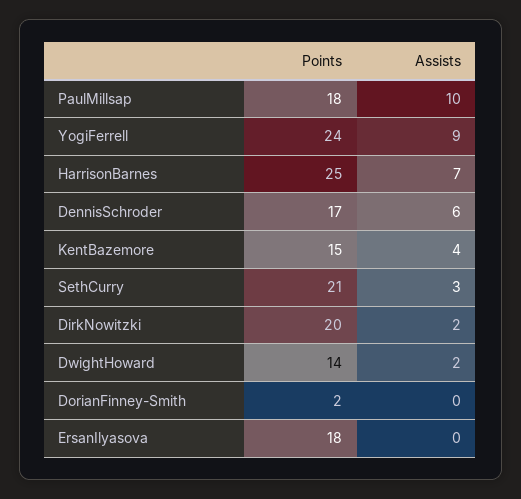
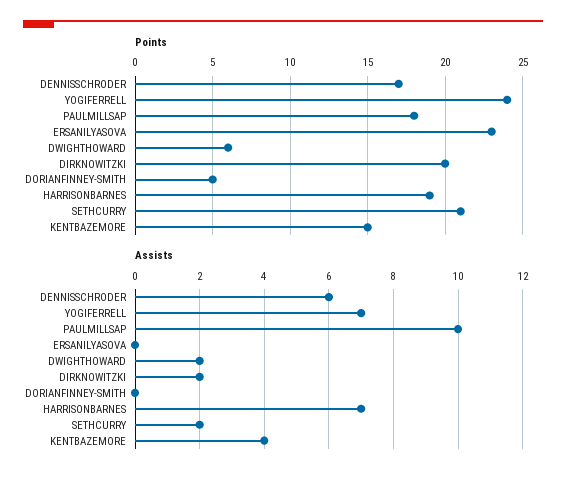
Assists, YogiFerrell: 9 -> 7
Points, HarrisonBarnes: 25 -> 19
Assists, SethCurry: 3 -> 2
Points, DwightHoward: 14 -> 6
Points, DorianFinney-Smith: 2 -> 5
Points, ErsanIlyasova: 18 -> 23

